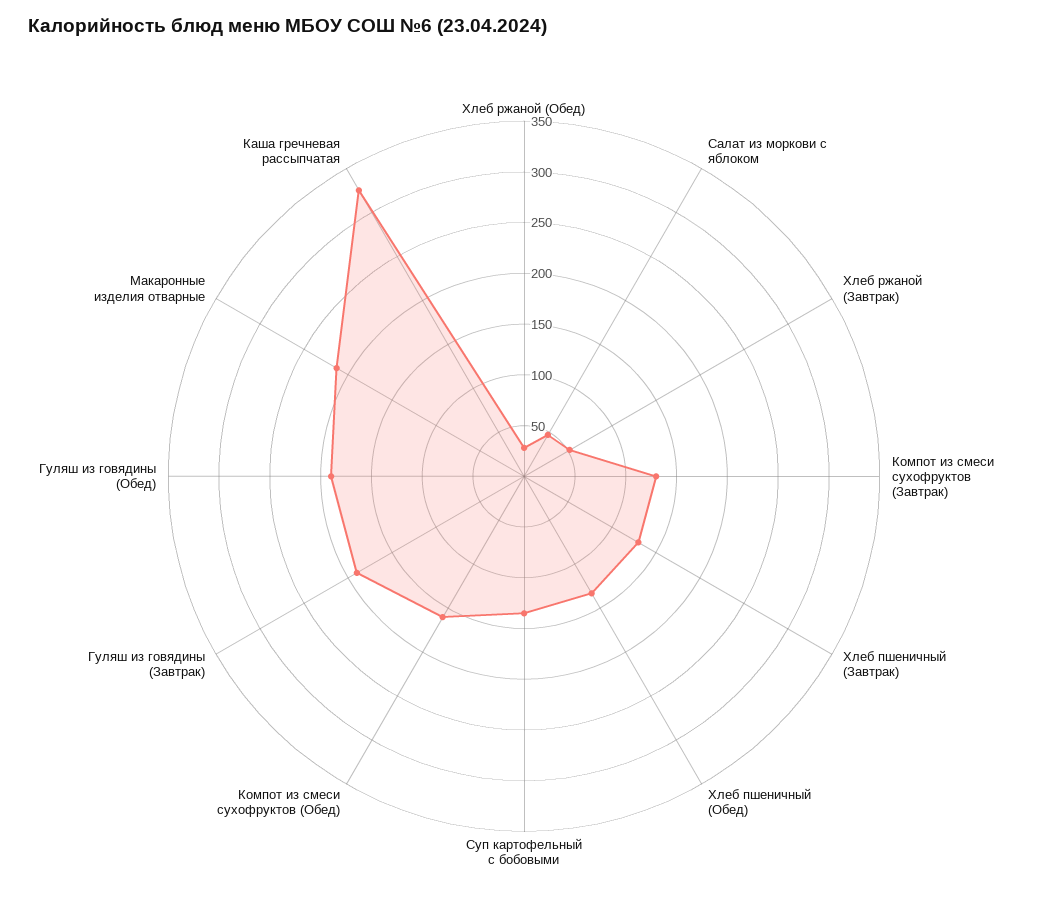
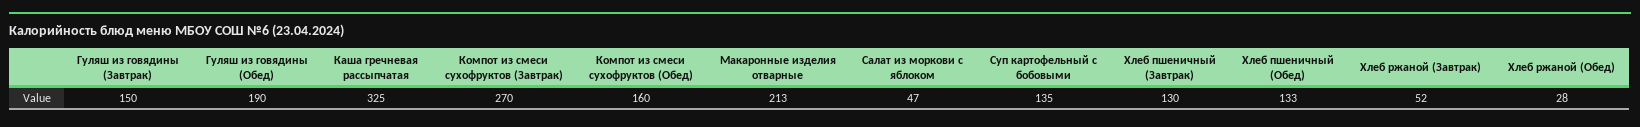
Компот из смеси сухофруктов (Завтрак): 130 -> 270
Гуляш из говядины (Завтрак): 190 -> 150

